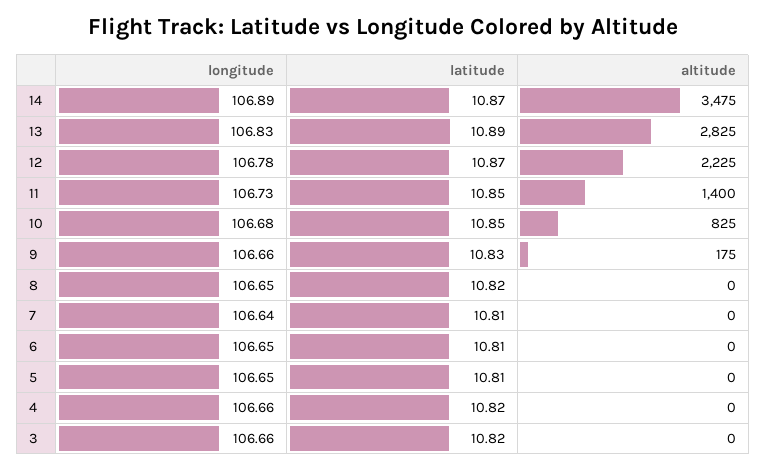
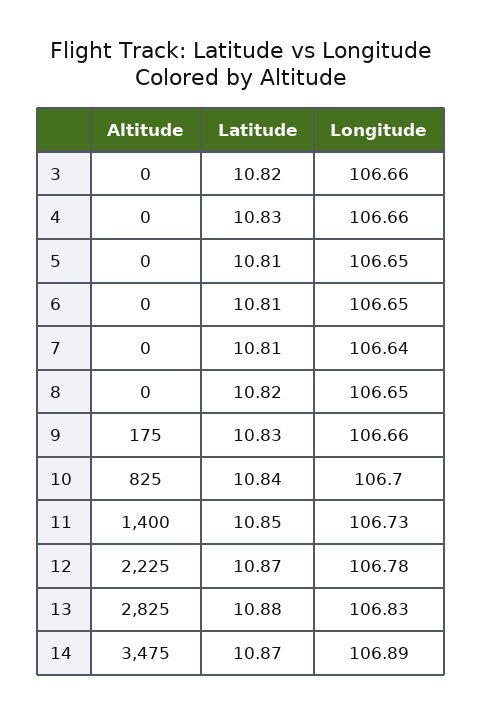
latitude, 13: 10.89 -> 10.88
longitude, 10: 106.68 -> 106.7
latitude, 10: 10.85 -> 10.84
latitude, 4: 10.82 -> 10.83

